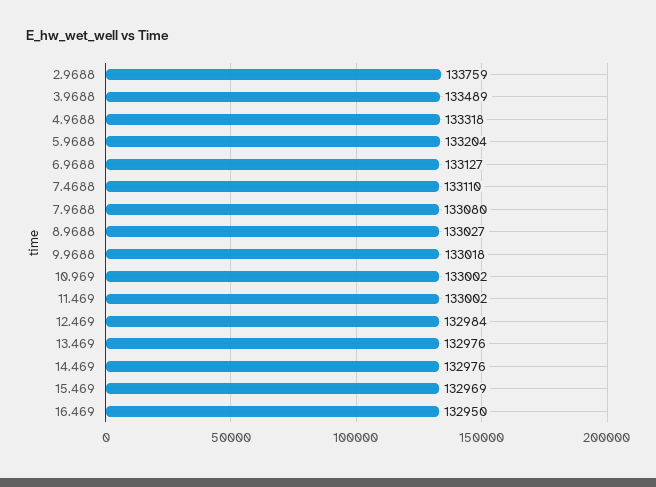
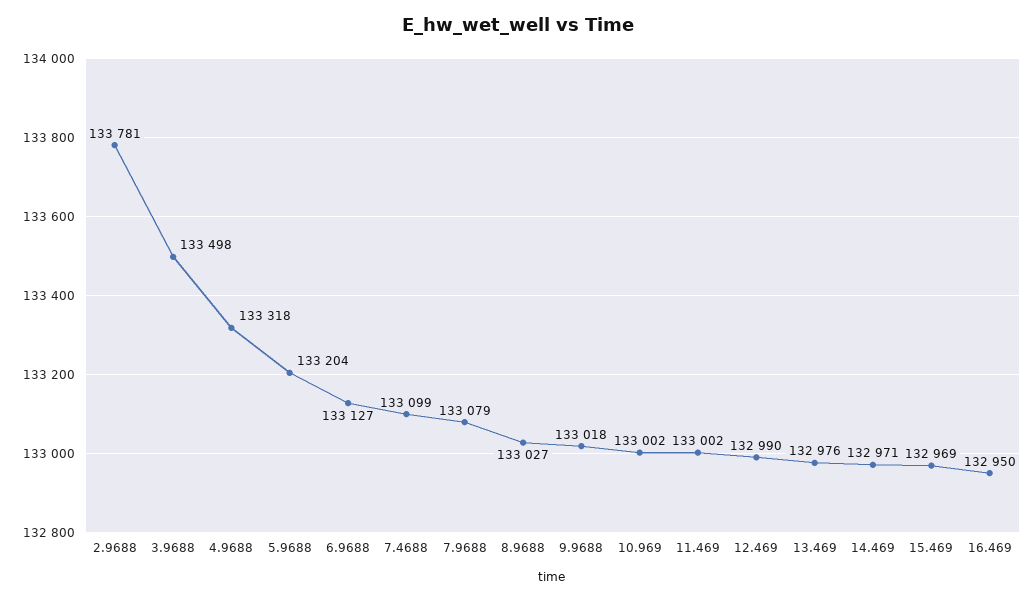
2.9688: 133759 -> 133781
3.9688: 133489 -> 133498
7.4688: 133110 -> 133099
7.9688: 133080 -> 133079
12.469: 132984 -> 132990
14.469: 132976 -> 132971

